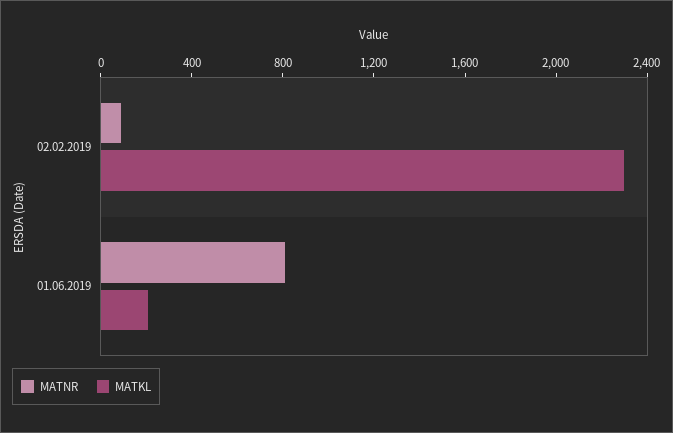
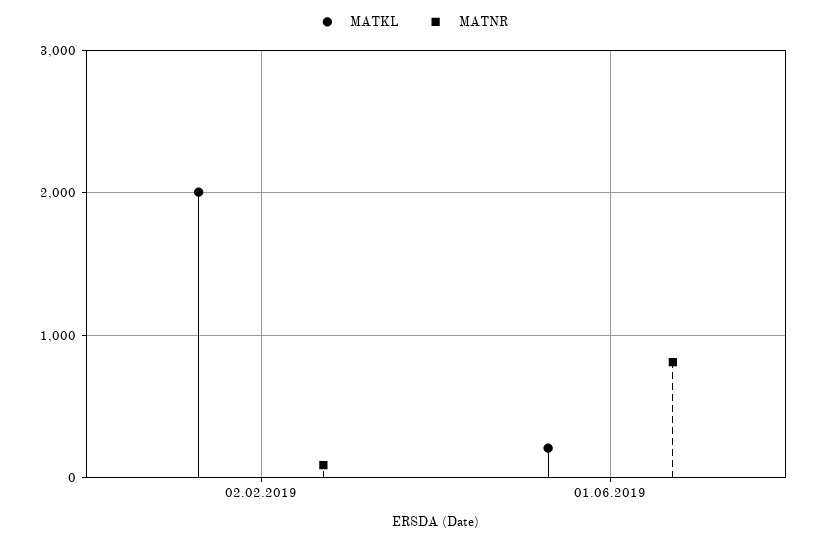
MATKL, 02.02.2019: 2300 -> 2000

